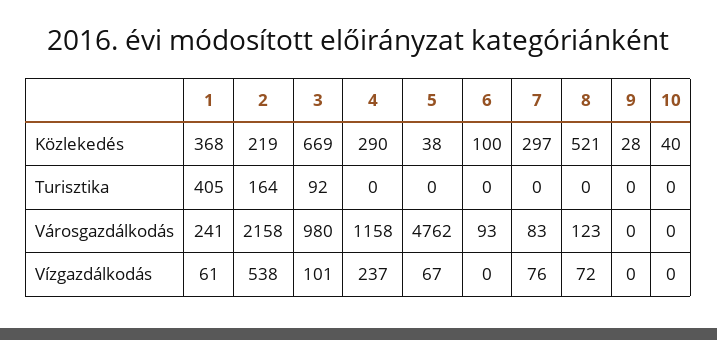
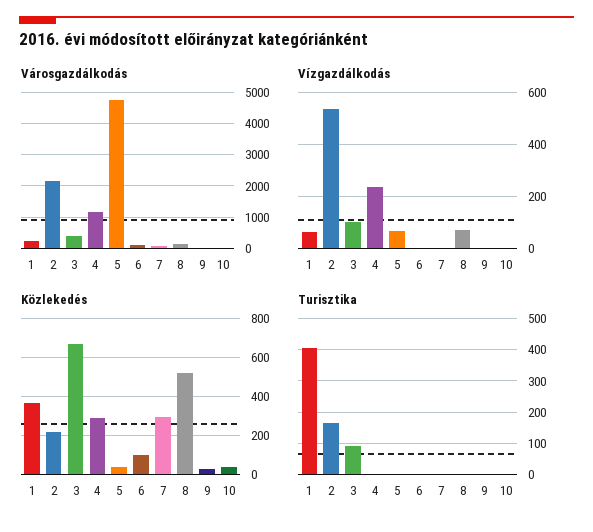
Városgazdálkodás, 3: 980 -> 400
Vízgazdálkodás, 7: 76 -> 0

